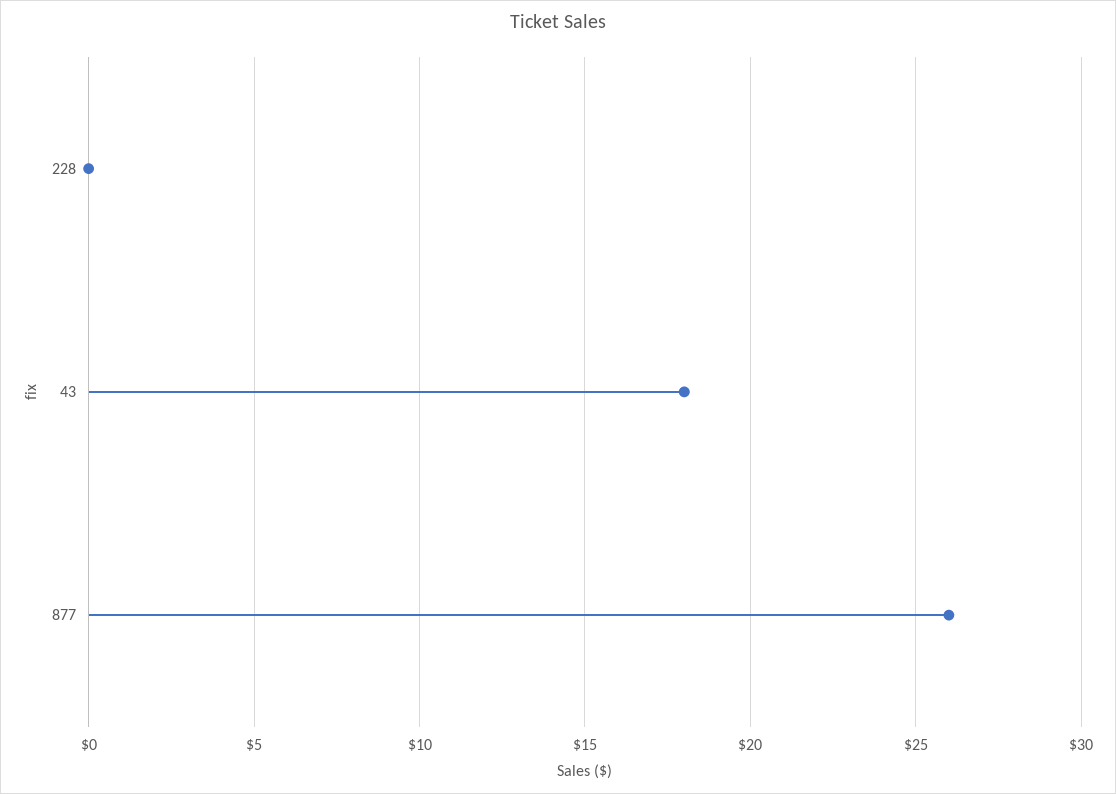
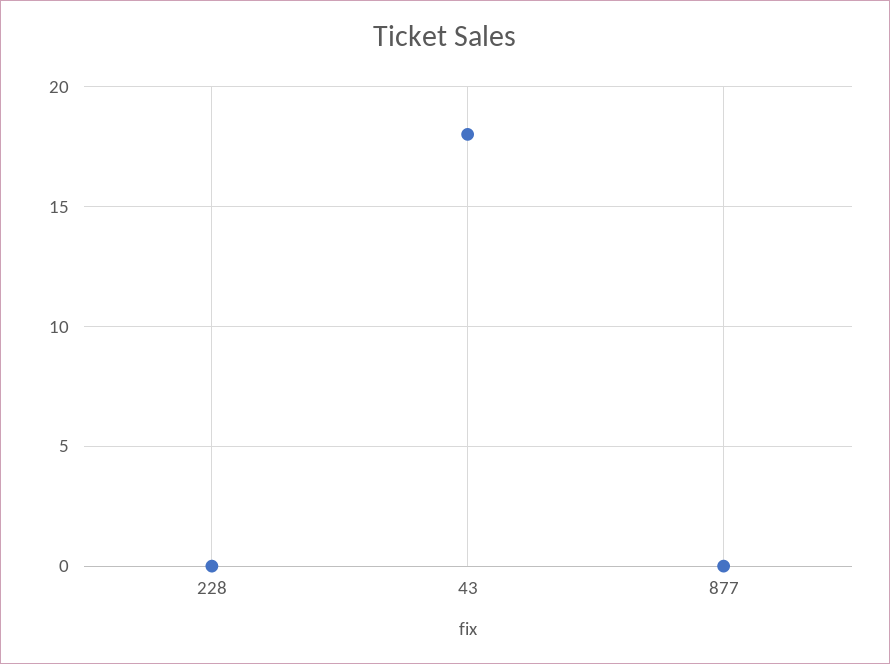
877: 26 -> 0

